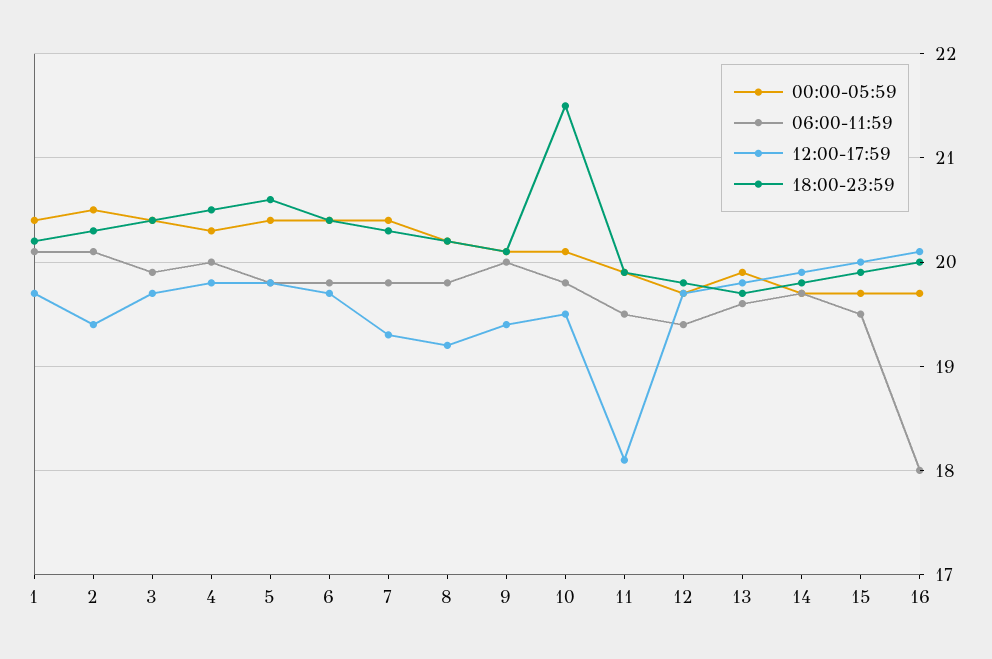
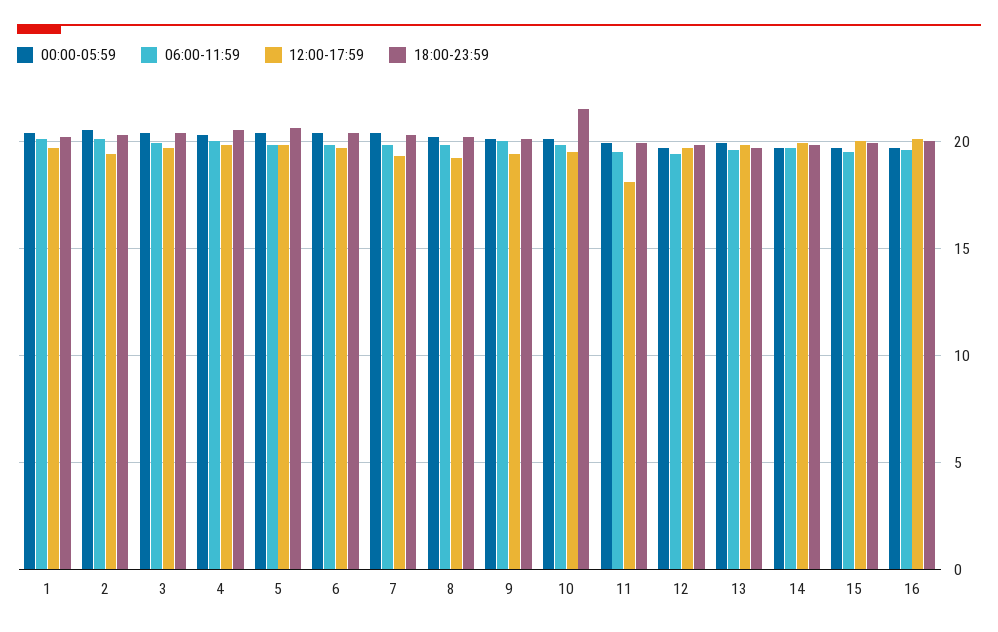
06:00-11:59, 16: 18 -> 19.5

